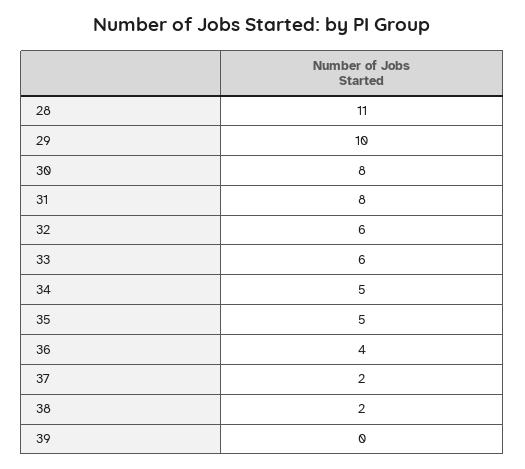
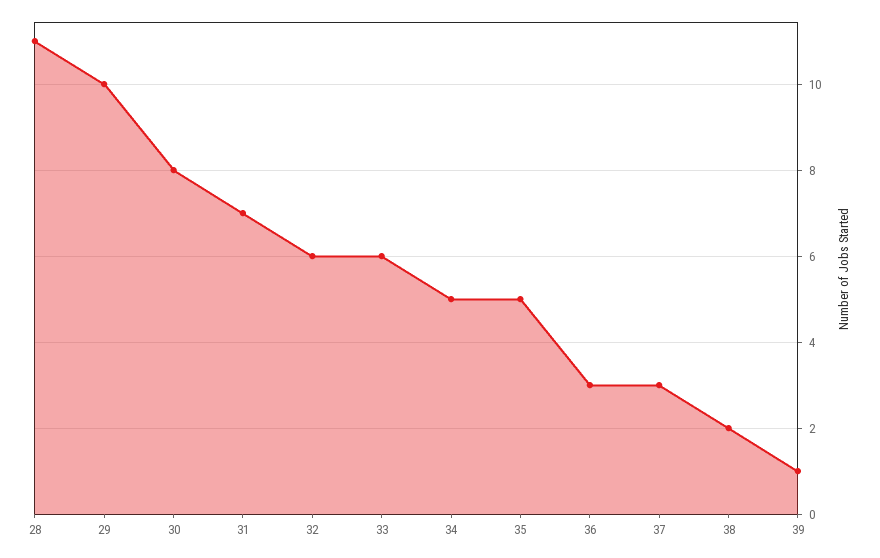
31: 8 -> 7
36: 4 -> 3
37: 2 -> 3
39: 0 -> 1

